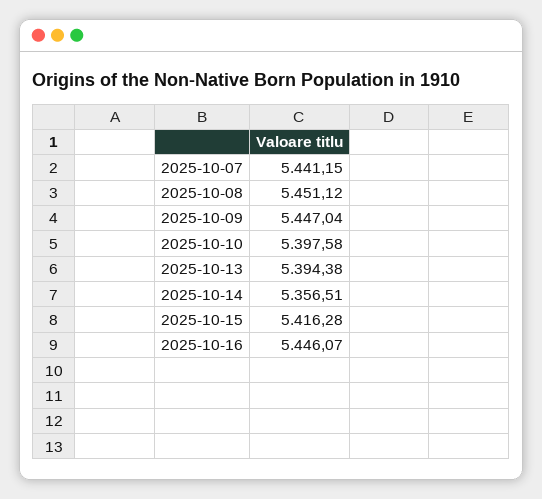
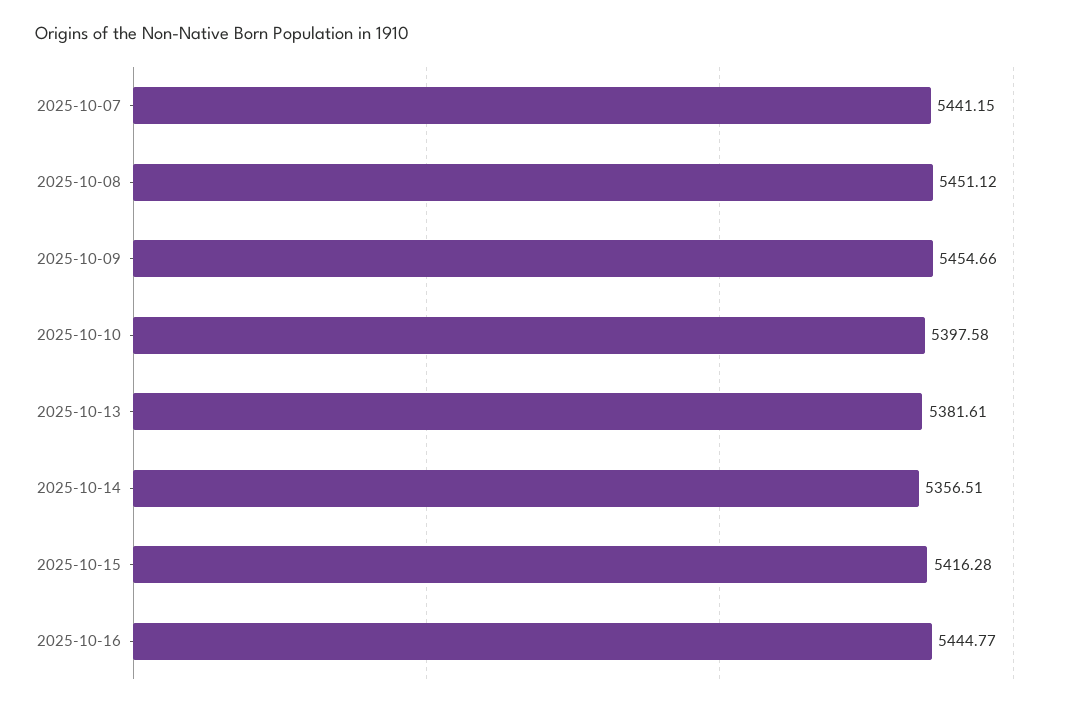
2025-10-09: 5447.04 -> 5454.66
2025-10-13: 5394.38 -> 5381.61
2025-10-16: 5446.07 -> 5444.77

